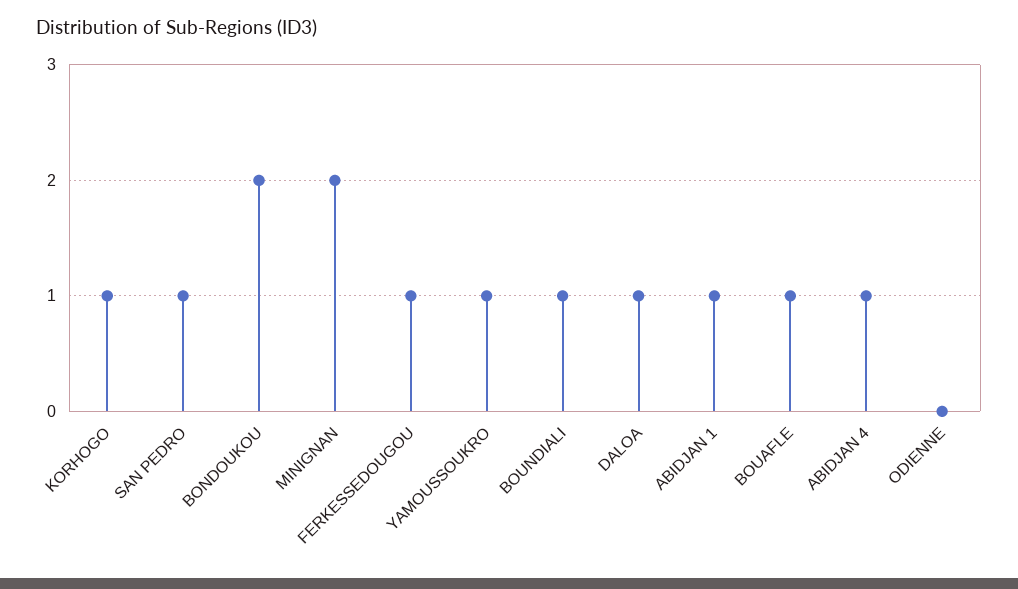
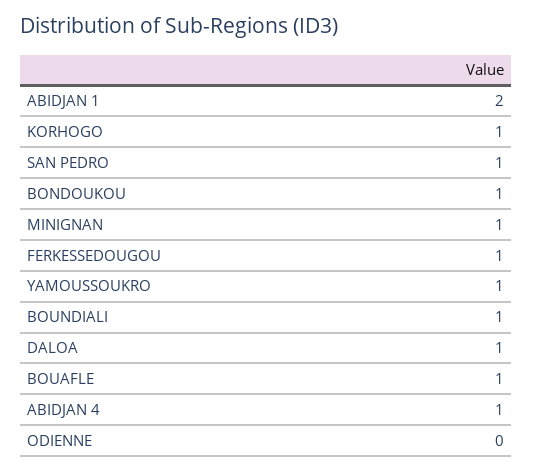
BONDOUKOU: 2 -> 1
MINIGNAN: 2 -> 1
ABIDJAN 1: 1 -> 2

